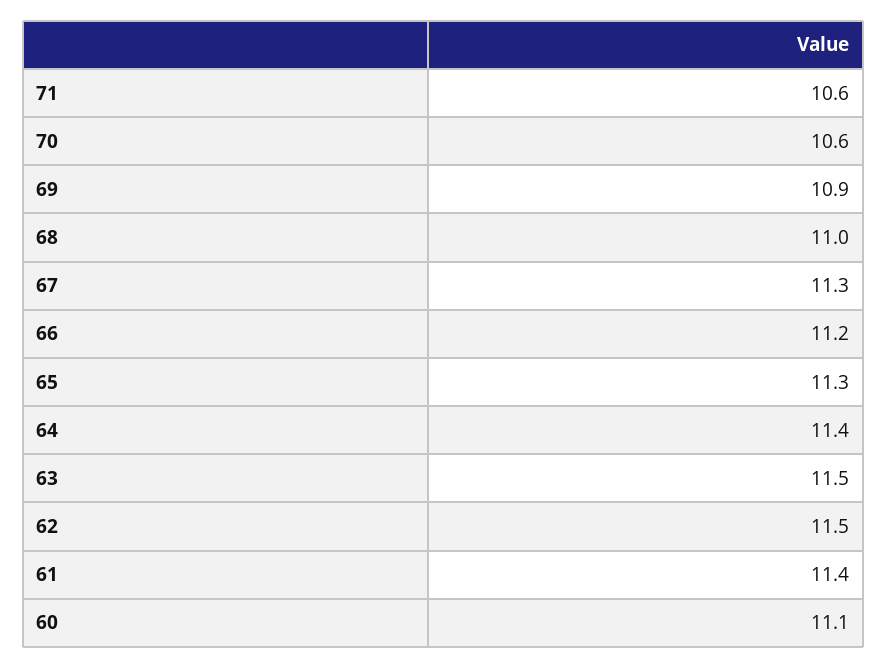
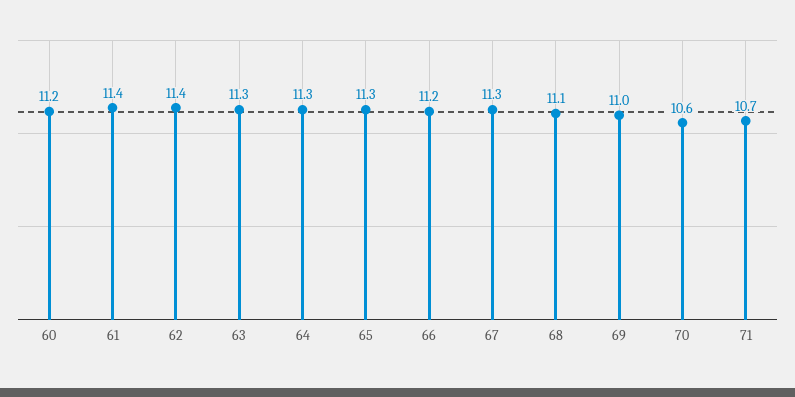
71: 10.6 -> 10.7
69: 10.9 -> 11
68: 11 -> 11.1
64: 11.4 -> 11.3
63: 11.5 -> 11.3
62: 11.5 -> 11.4
60: 11.1 -> 11.2

